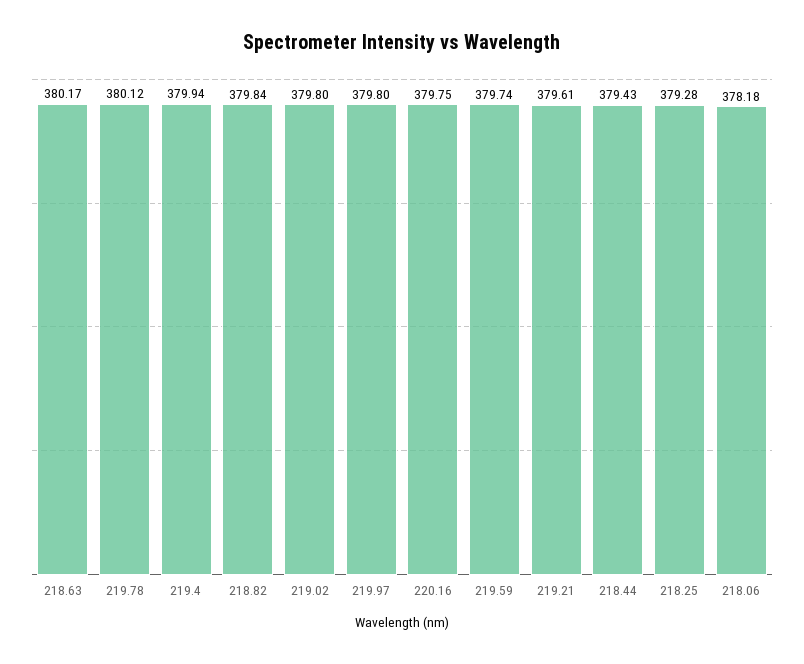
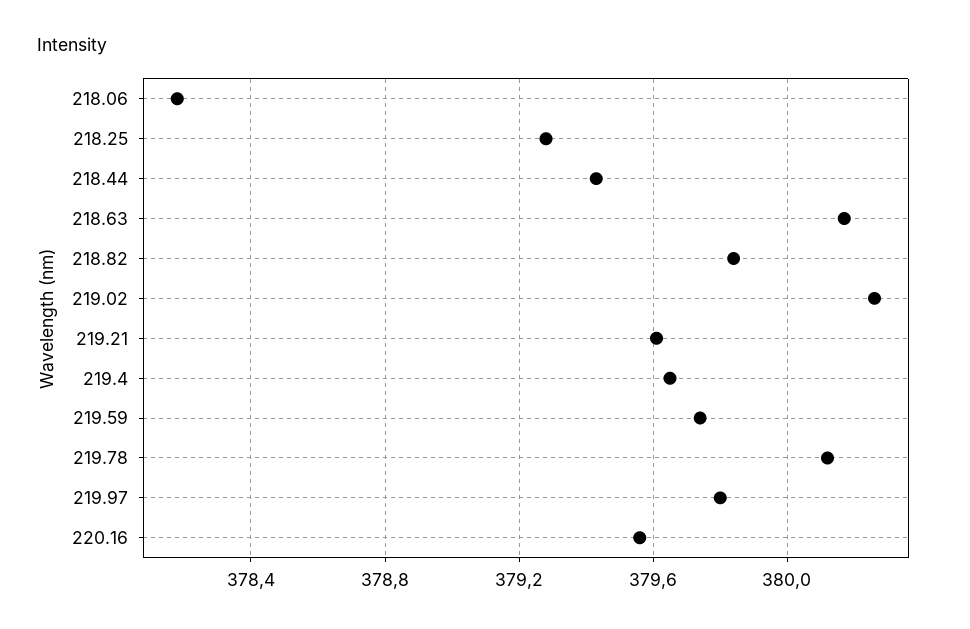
219.4: 379.94 -> 379.65
219.02: 379.8 -> 380.25
220.16: 379.75 -> 379.55

